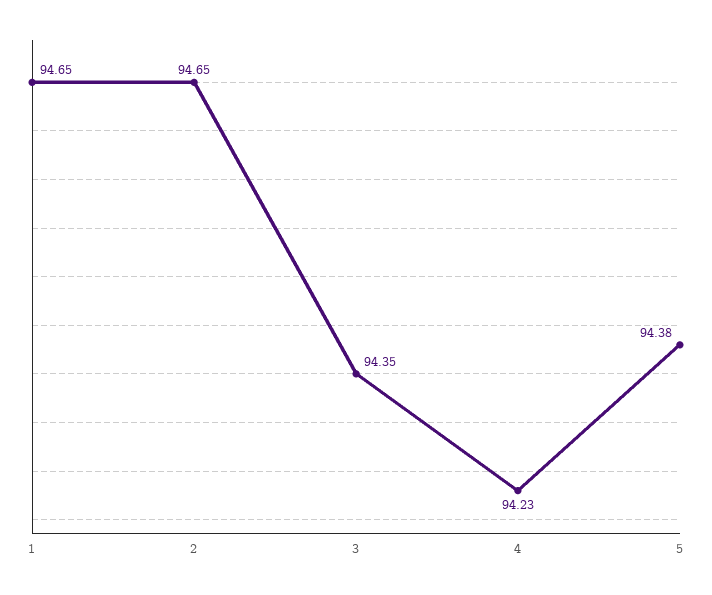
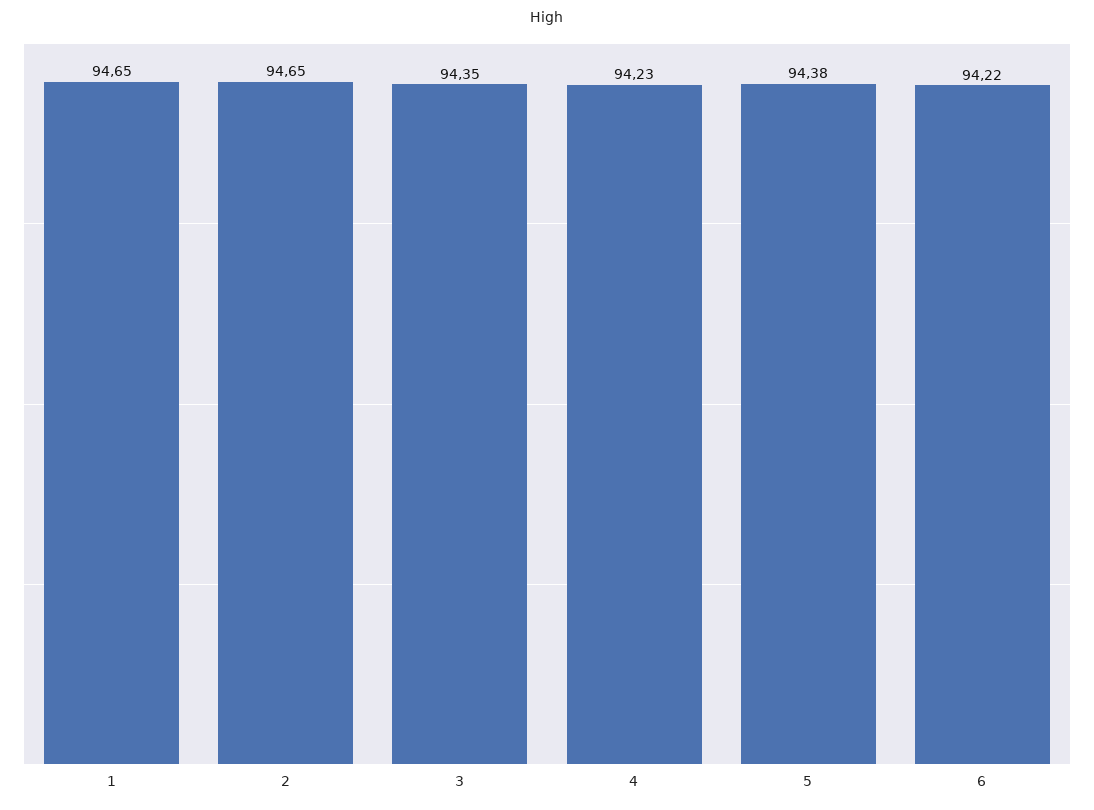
6: none -> 94.22

